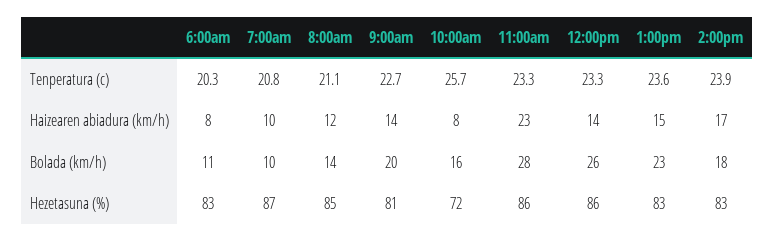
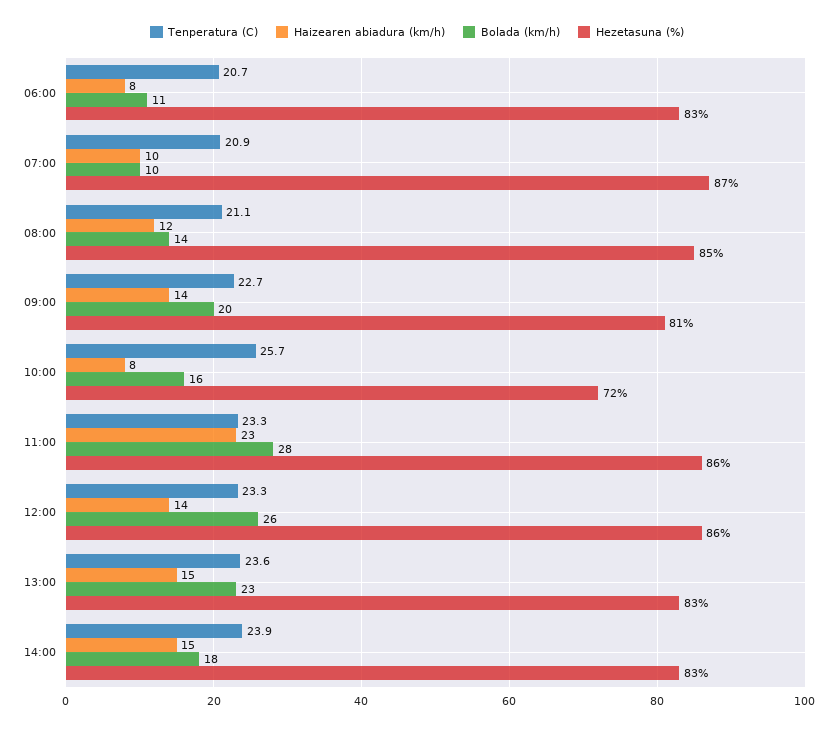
Tenperatura (c), 6:00am: 20.3 -> 20.7
Tenperatura (c), 7:00am: 20.8 -> 20.9
Haizearen abiadura (km/h), 2:00pm: 17 -> 15

